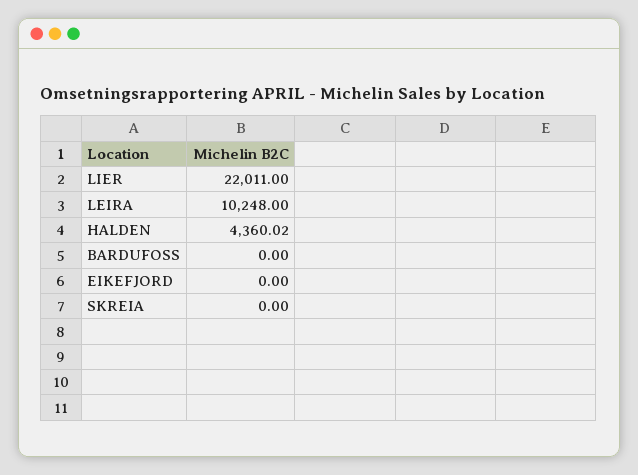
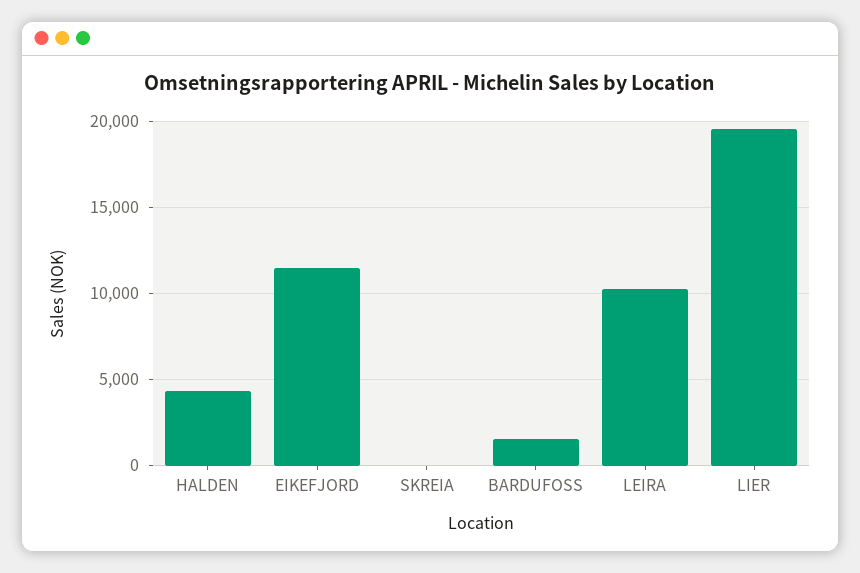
LIER: 22011 -> 19500
BARDUFOSS: 0 -> 1500
EIKEFJORD: 0 -> 11500

